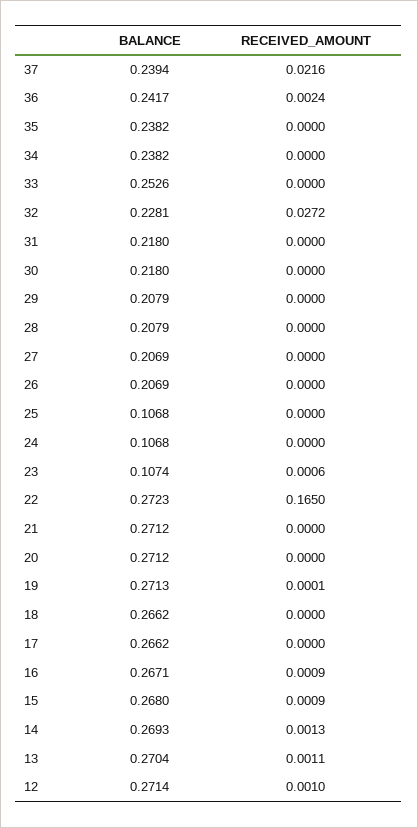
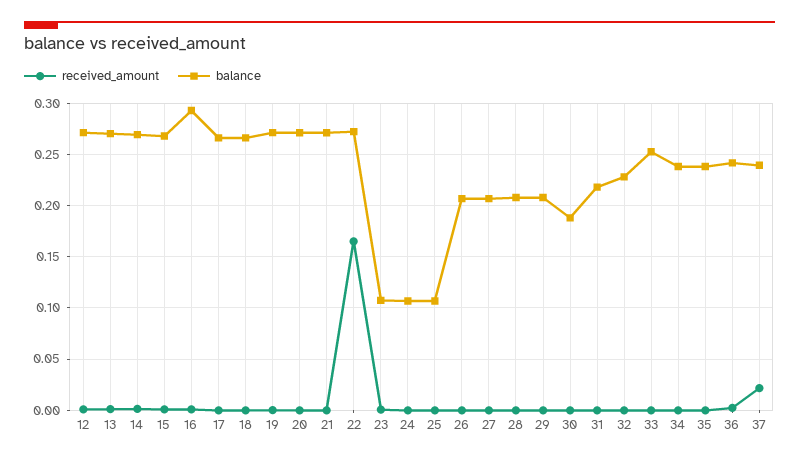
RECEIVED_AMOUNT, 32: 0.0272 -> 0
BALANCE, 30: 0.218 -> 0.19
BALANCE, 16: 0.2671 -> 0.29

